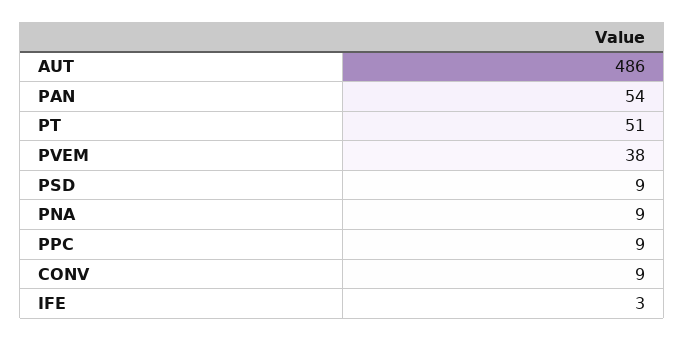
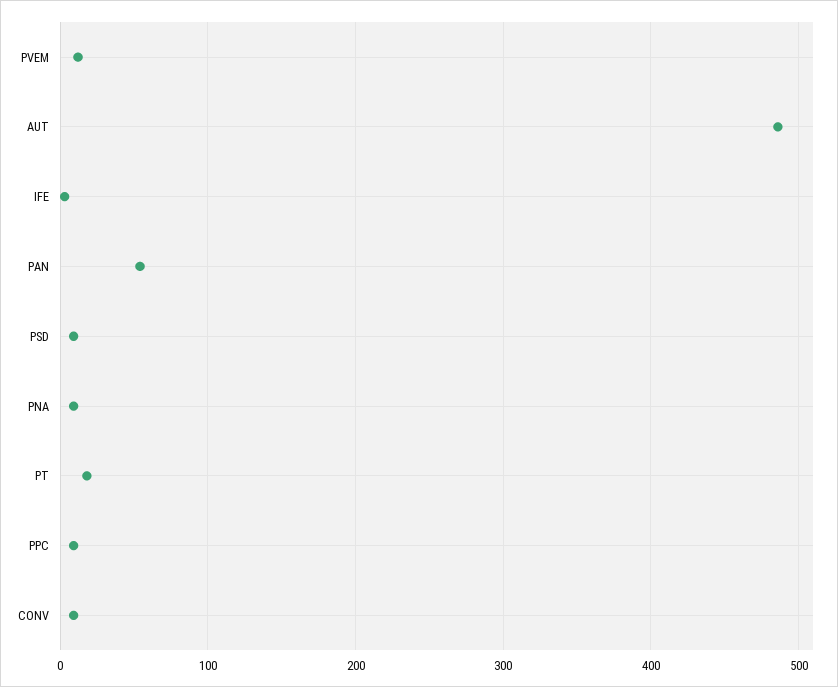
PT: 51 -> 20
PVEM: 38 -> 10

